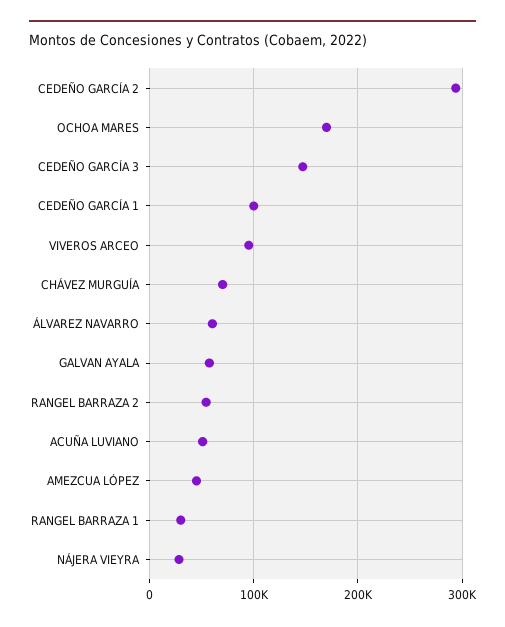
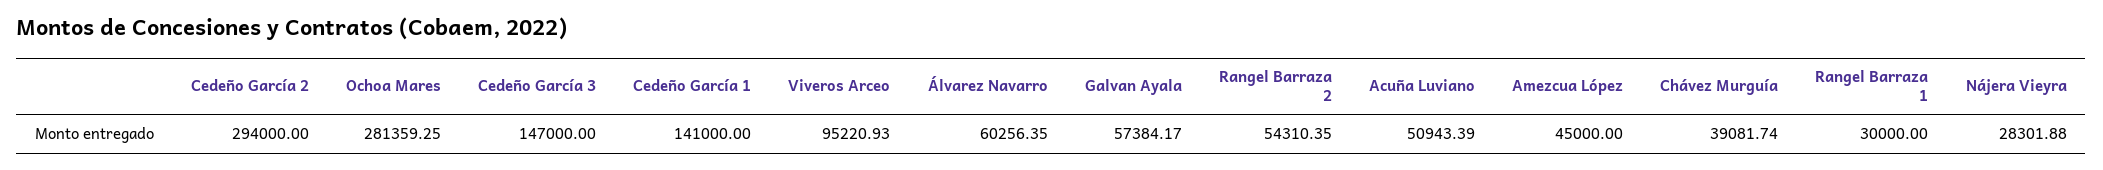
OCHOA MARES: 170000 -> 281359.25
CEDEÑO GARCÍA 1: 100000 -> 141000
CHÁVEZ MURGUÍA: 70000 -> 39081.74

